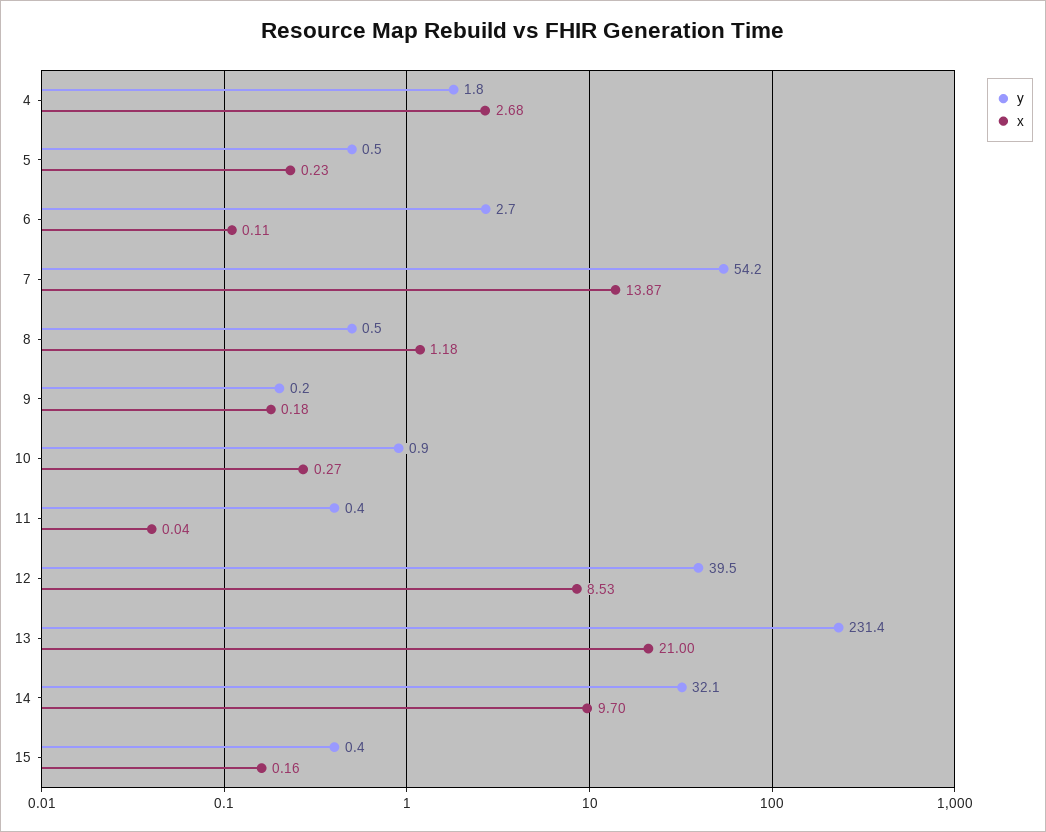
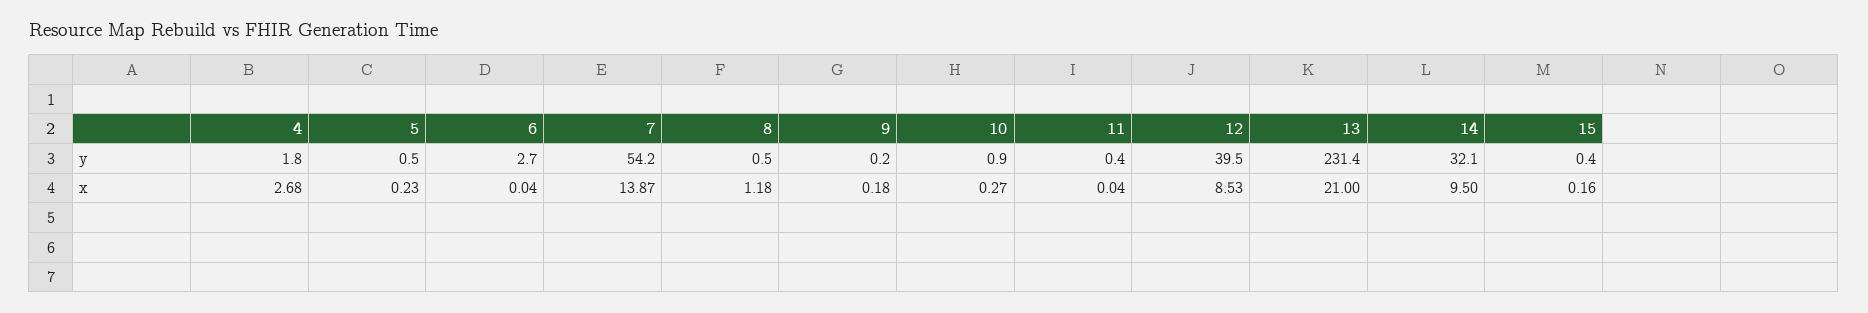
x, 6: 0.11 -> 0.04
x, 14: 9.7 -> 9.5

